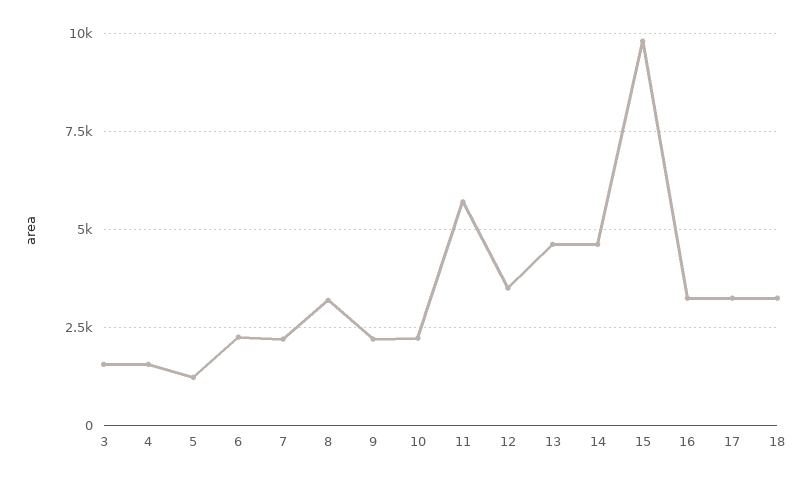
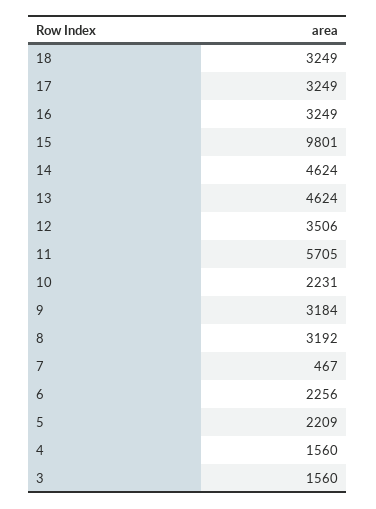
5: 1250 -> 2209
7: 2250 -> 467
9: 2250 -> 3184

